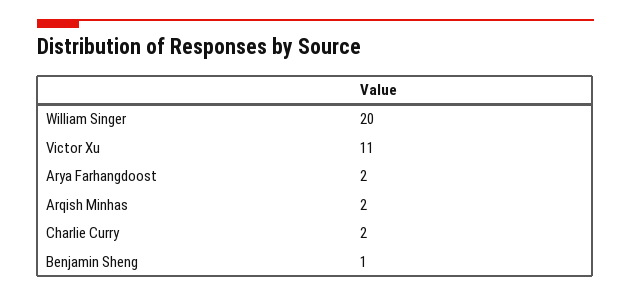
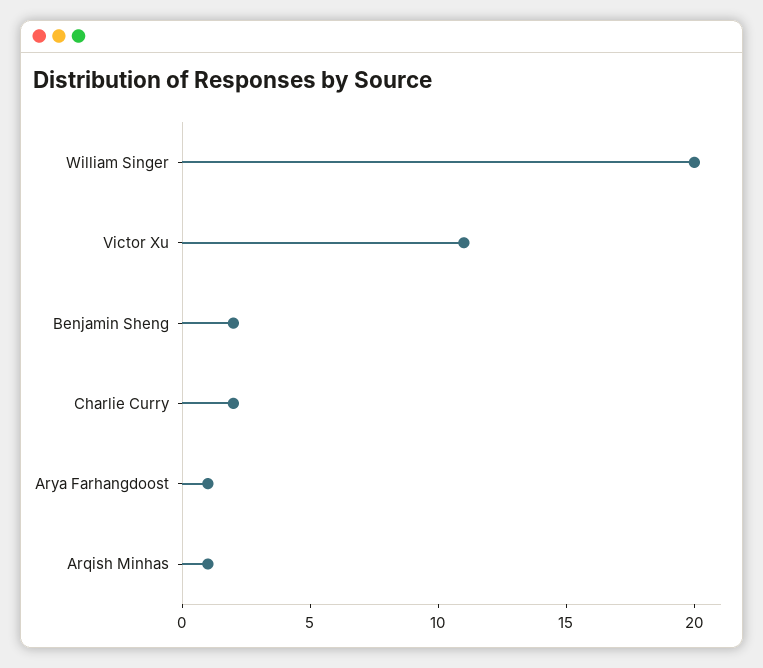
Arya Farhangdoost: 2 -> 1
Arqish Minhas: 2 -> 1
Benjamin Sheng: 1 -> 2

